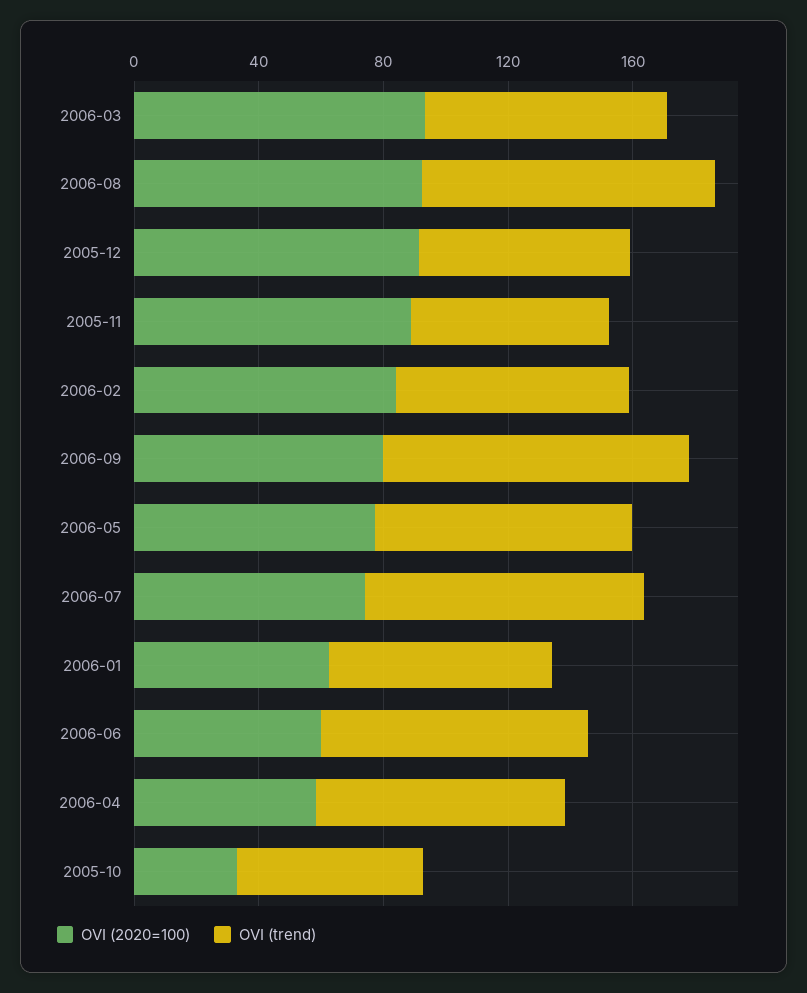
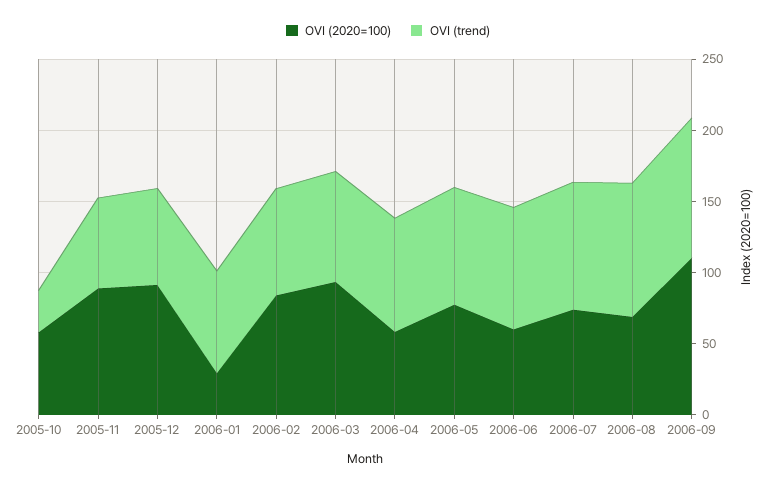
OVI (2020=100), 2006-08: 90 -> 70
OVI (2020=100), 2006-09: 80 -> 110
OVI (2020=100), 2006-01: 60 -> 30
OVI (2020=100), 2005-10: 30 -> 60
OVI (trend), 2005-10: 60 -> 30

